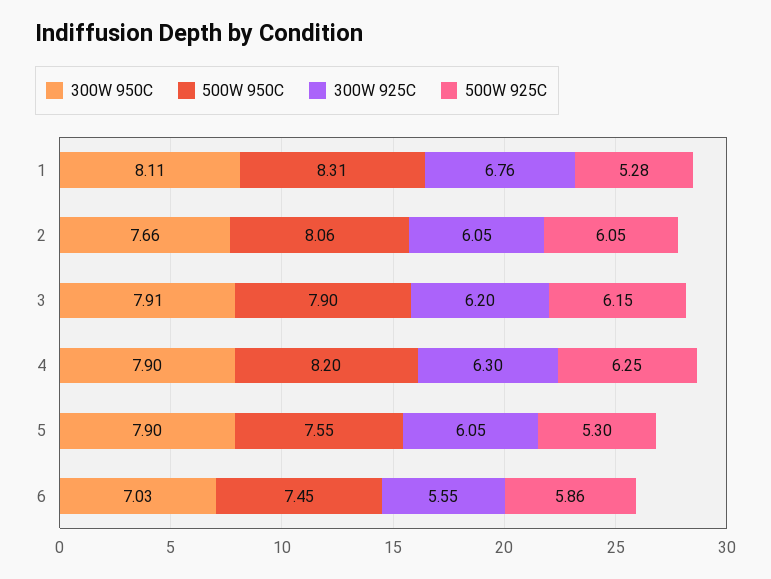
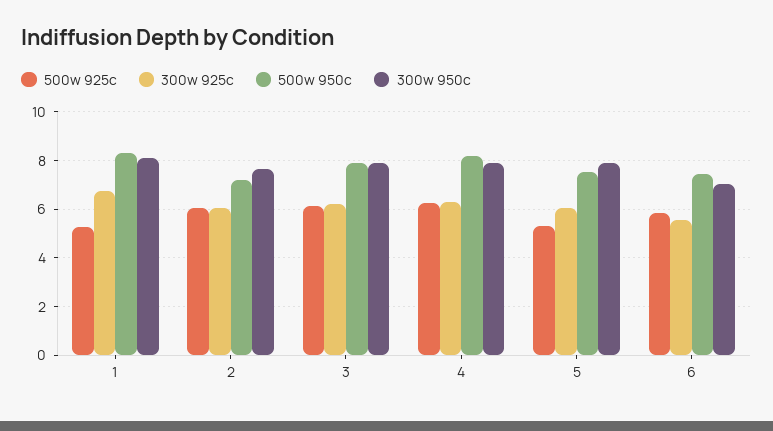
500W 950C, 2: 8.06 -> 7.25

